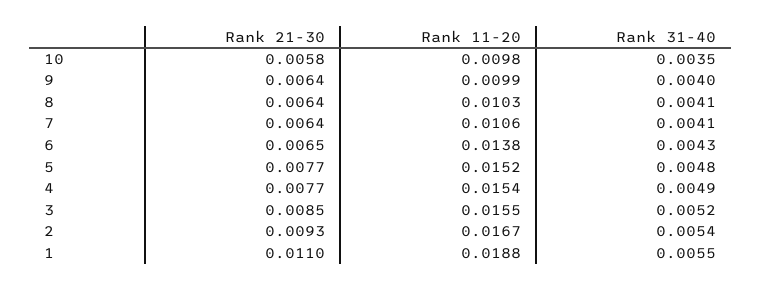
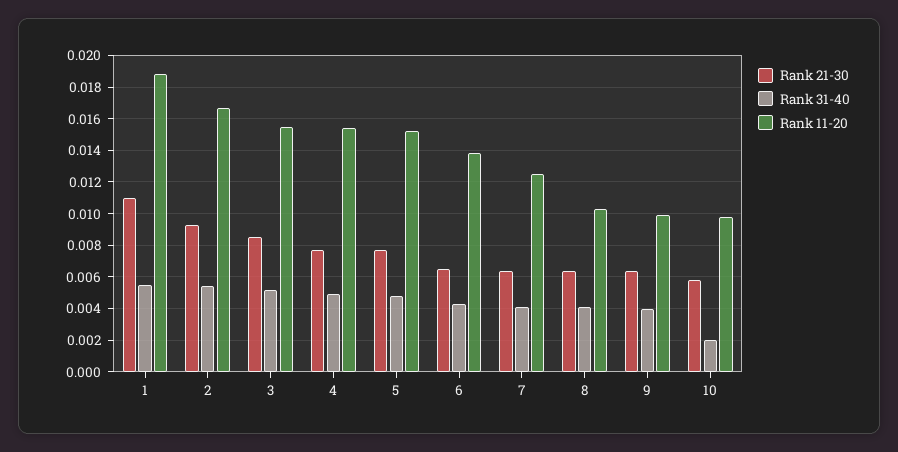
Rank 31-40, 10: 0.0035 -> 0.002
Rank 11-20, 7: 0.0106 -> 0.0125

